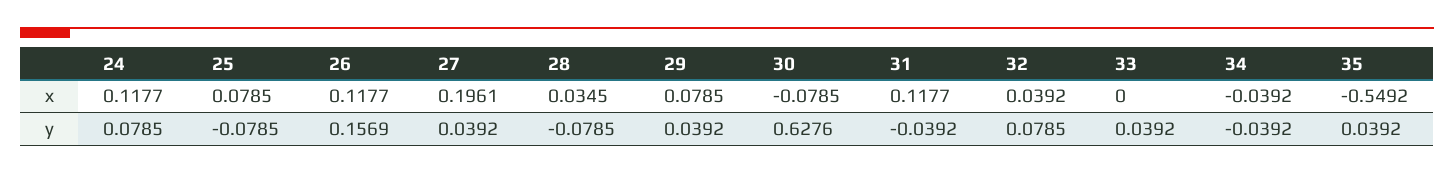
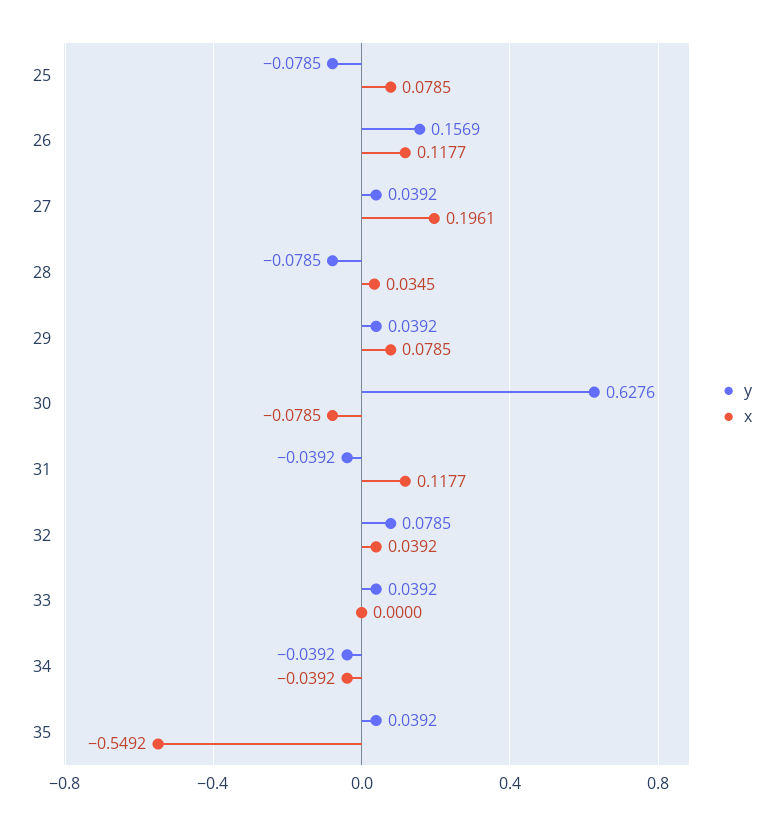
x, 24: 0.1177 -> none
y, 24: 0.0785 -> none

